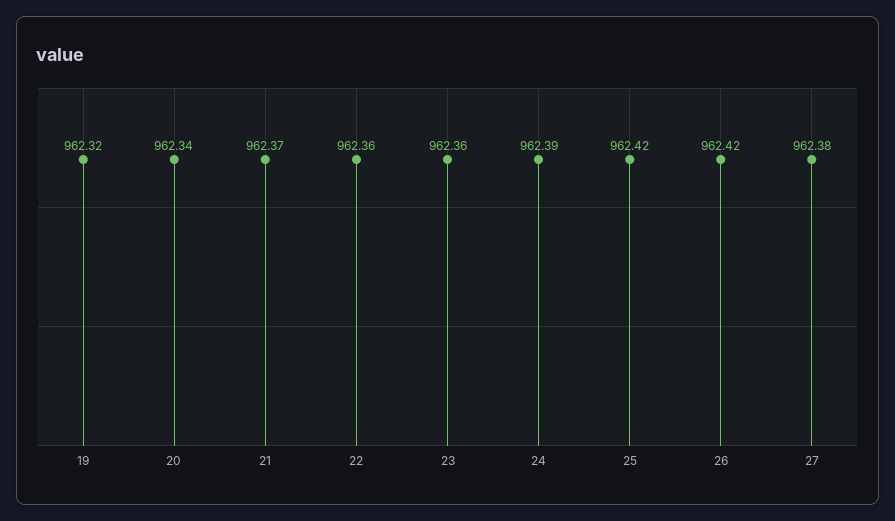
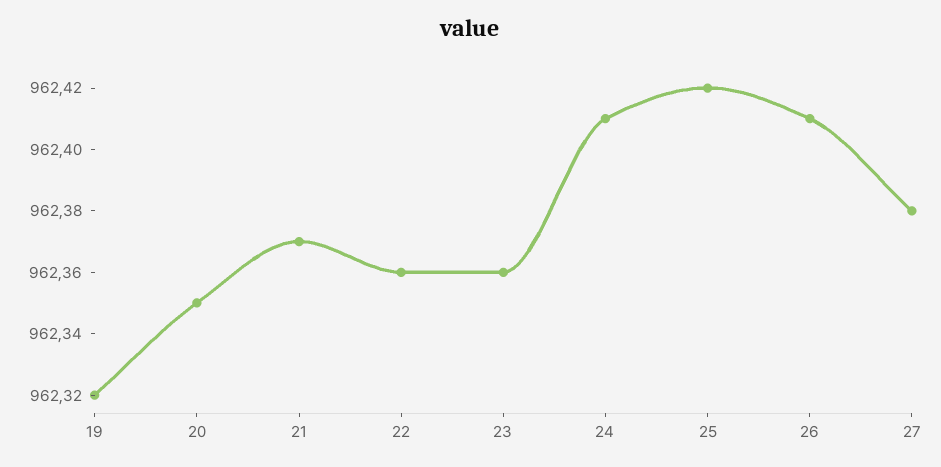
20: 962.34 -> 962.35
24: 962.39 -> 962.41
26: 962.42 -> 962.41

